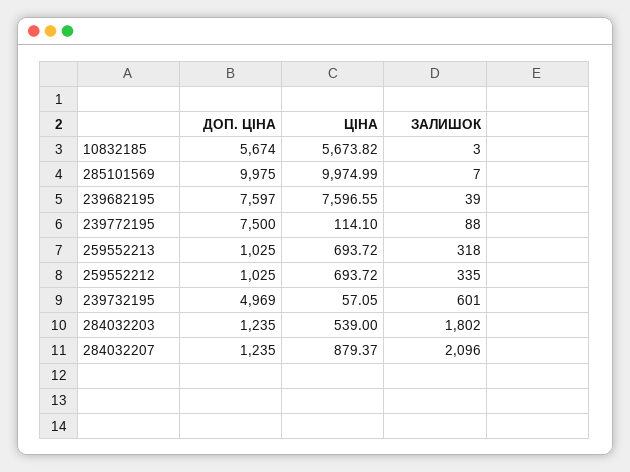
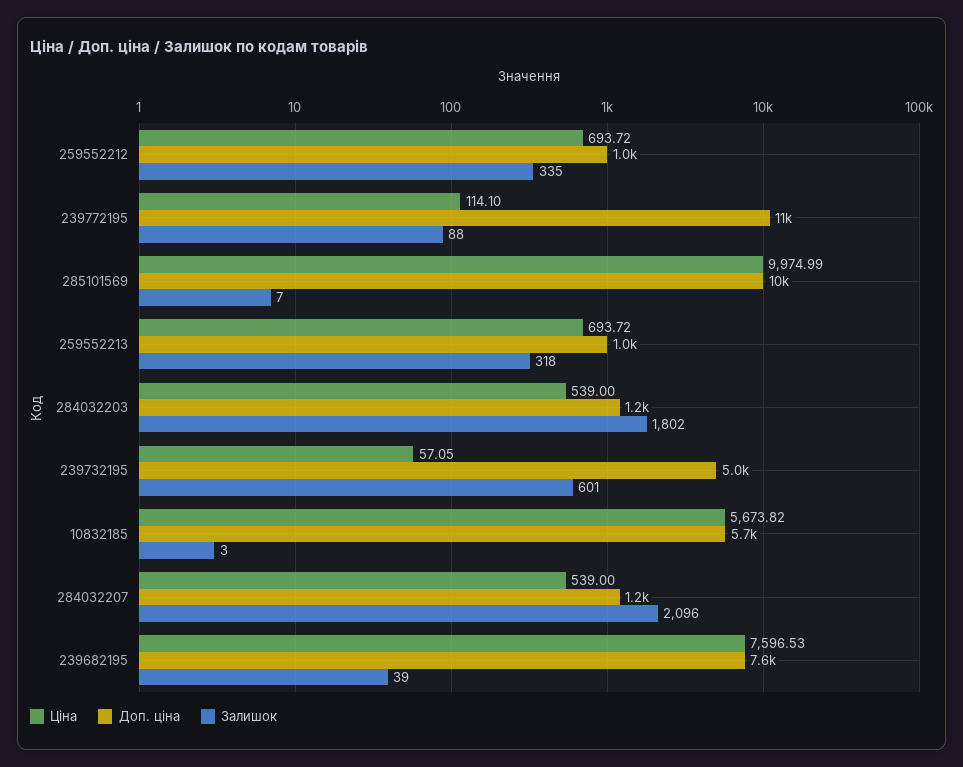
ЦІНА, 239682195: 7596.55 -> 7596.53
ДОП. ЦІНА, 239772195: 7500 -> 11000
ЦІНА, 284032207: 879.37 -> 539

